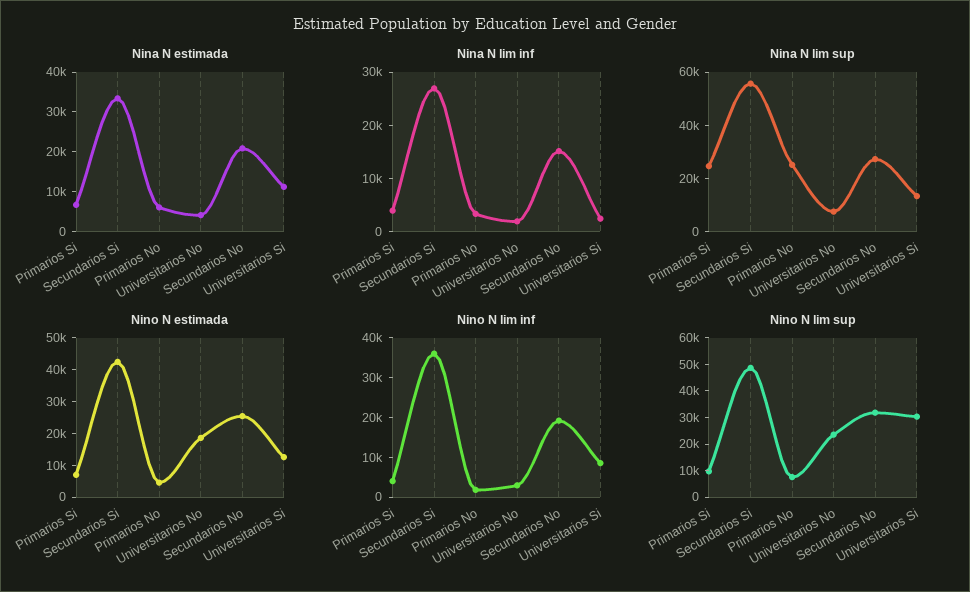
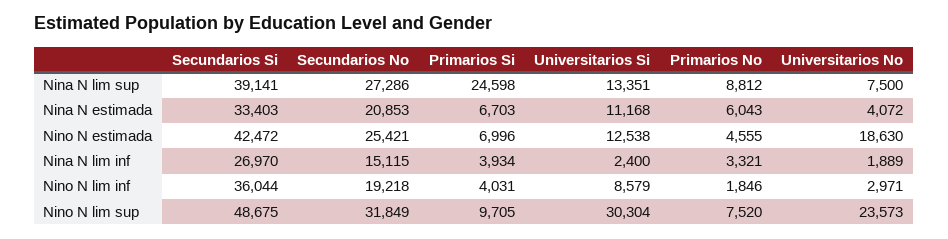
Nina N lim sup, Secundarios Si: 55000 -> 39141
Nina N lim sup, Primarios No: 25000 -> 8812

